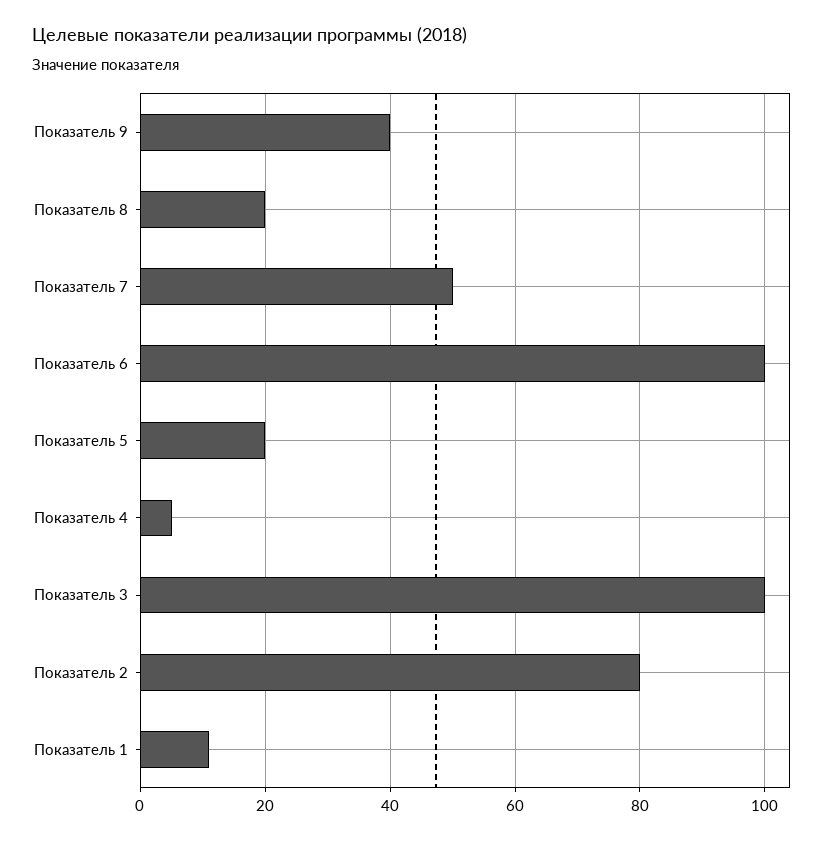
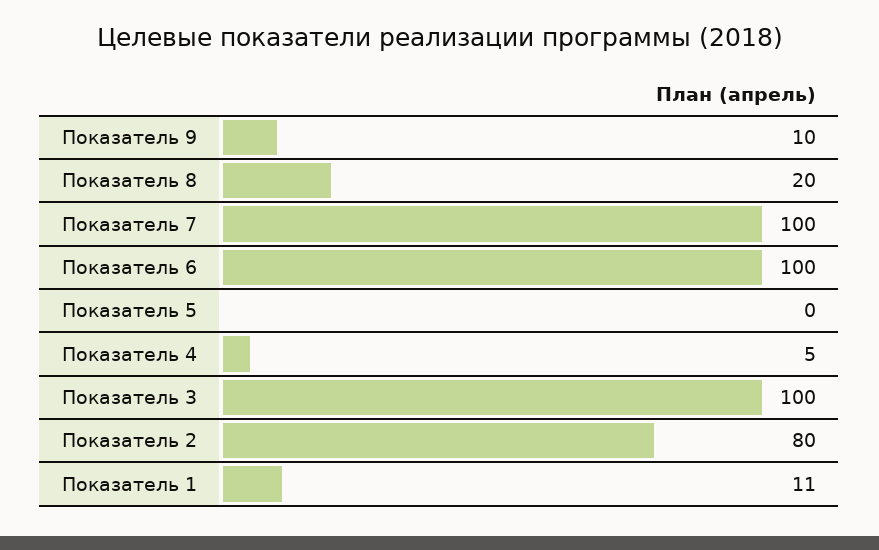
Показатель 9: 40 -> 10
Показатель 7: 50 -> 100
Показатель 5: 20 -> 0

